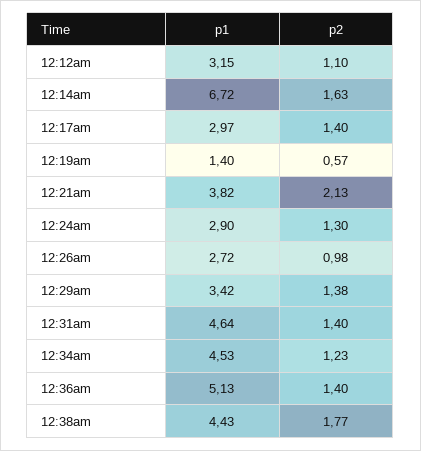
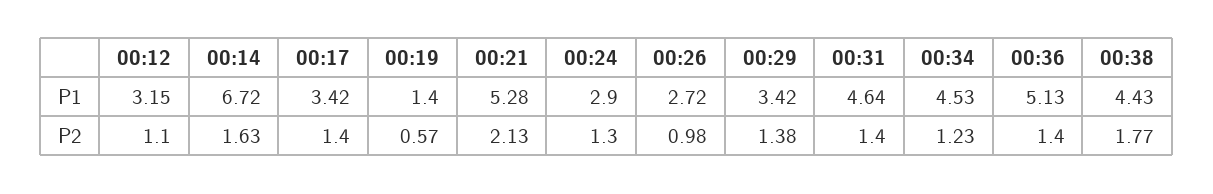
p1, 12:17am: 2.97 -> 3.42
p1, 12:21am: 3.82 -> 5.28

